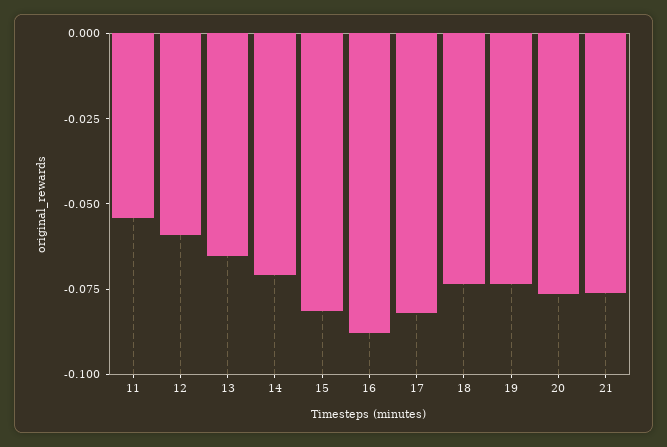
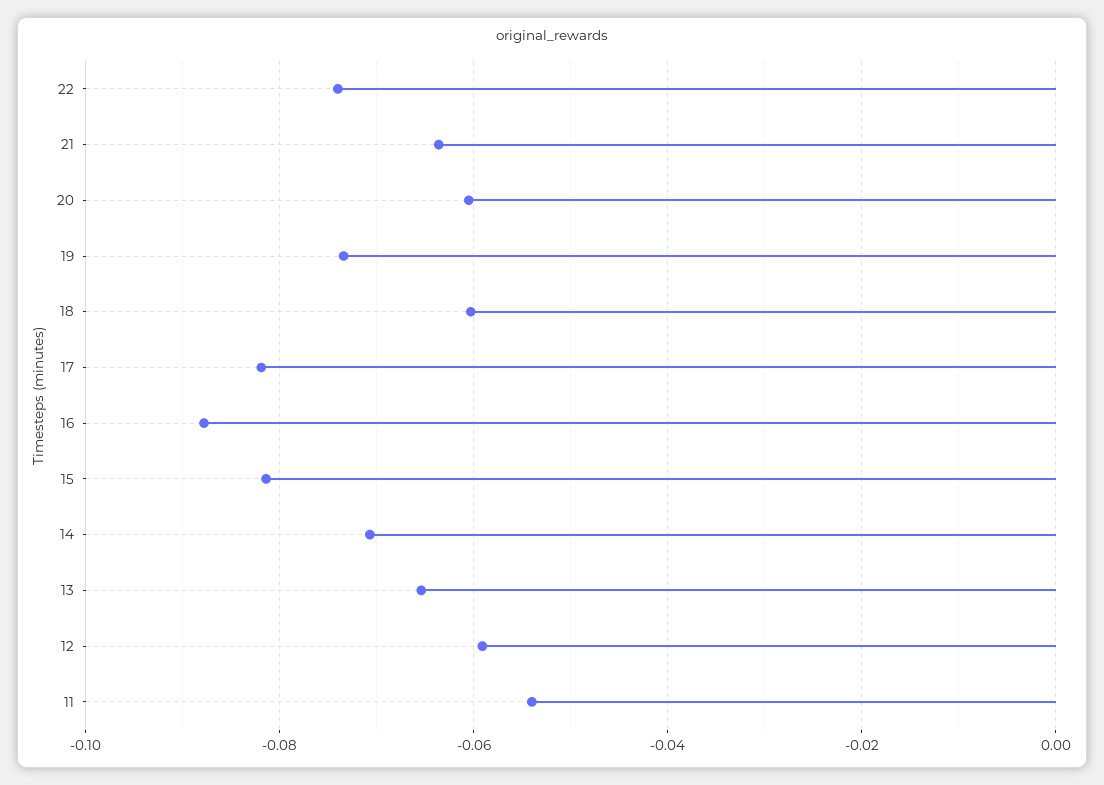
18: -0.075 -> -0.06
20: -0.075 -> -0.06
21: -0.075 -> -0.064
22: none -> -0.074

